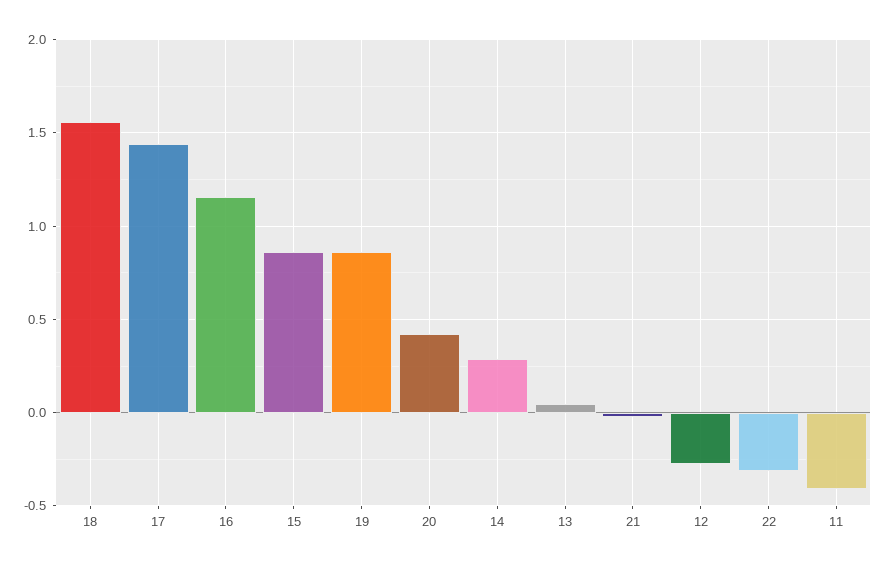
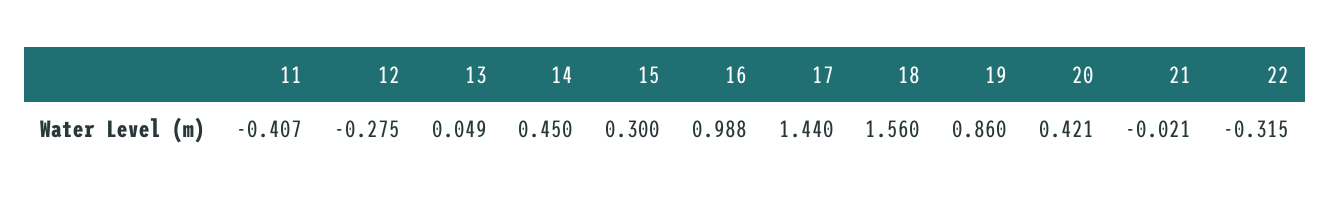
16: 1.15 -> 0.988
15: 0.85 -> 0.3
14: 0.3 -> 0.45

